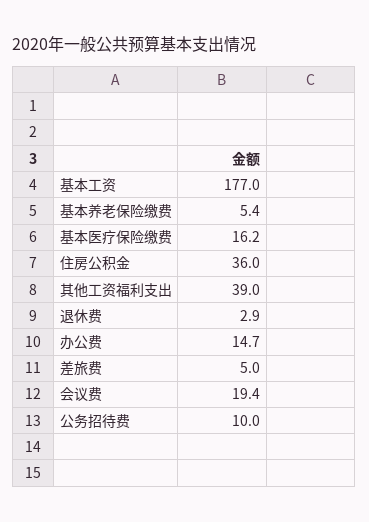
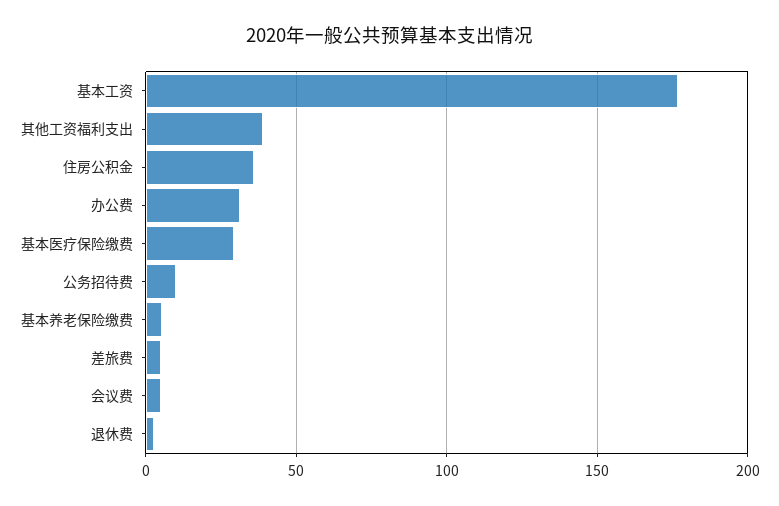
基本医疗保险缴费: 16.2 -> 30
办公费: 14.7 -> 30
会议费: 19.4 -> 5

